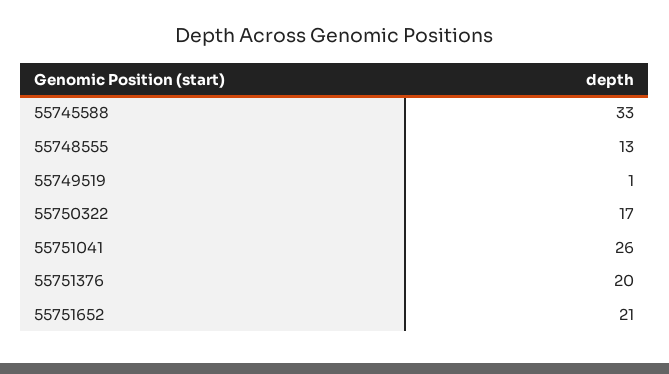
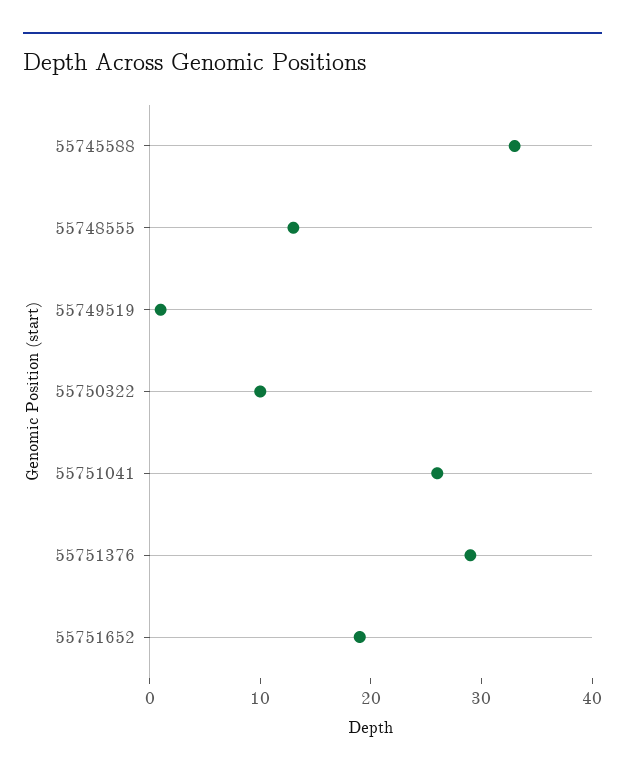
55750322: 17 -> 10
55751376: 20 -> 29
55751652: 21 -> 19

